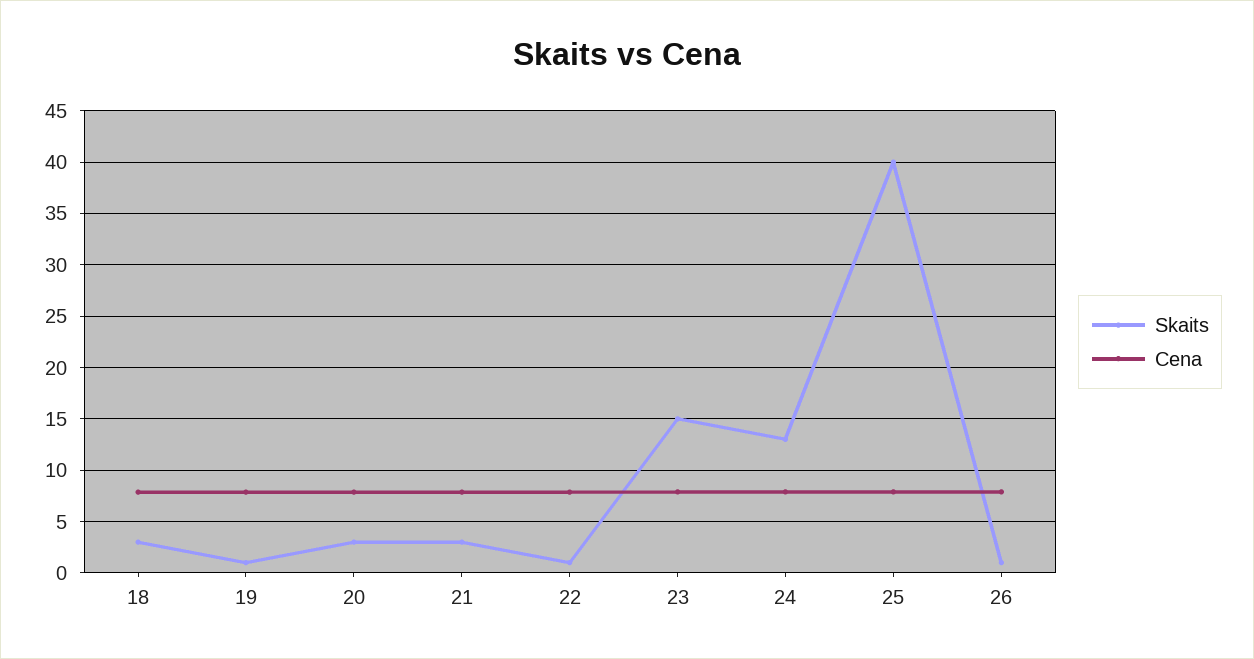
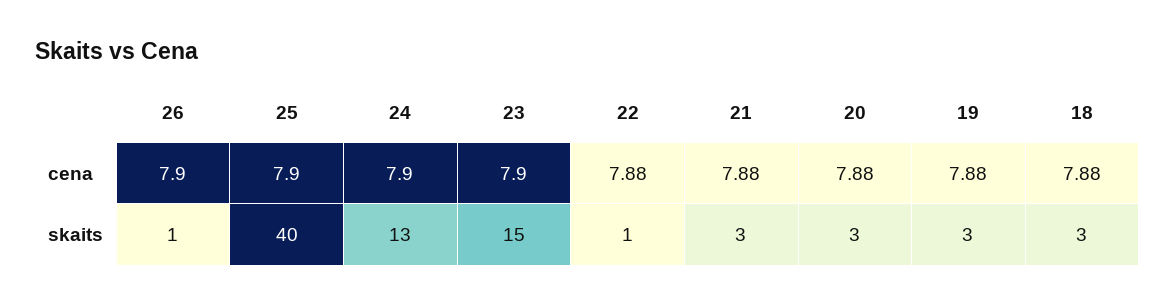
Skaits, 19: 1 -> 3

